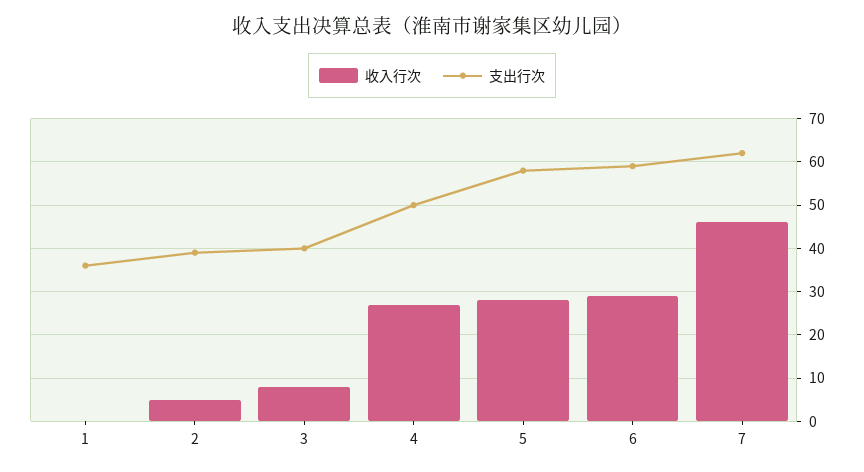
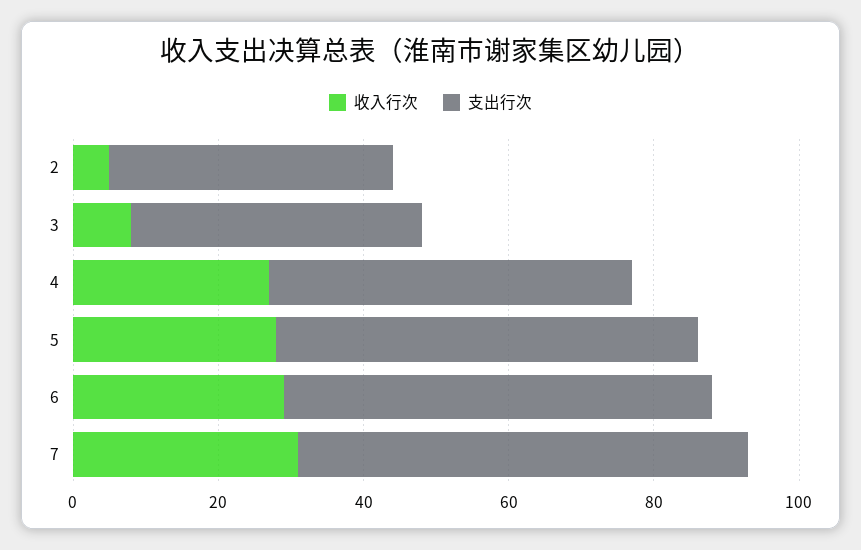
收入行次, 1: 0 -> none
支出行次, 1: 35 -> none
收入行次, 7: 45 -> 30

